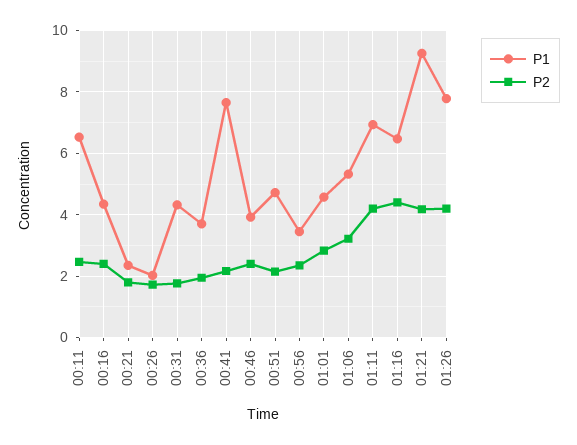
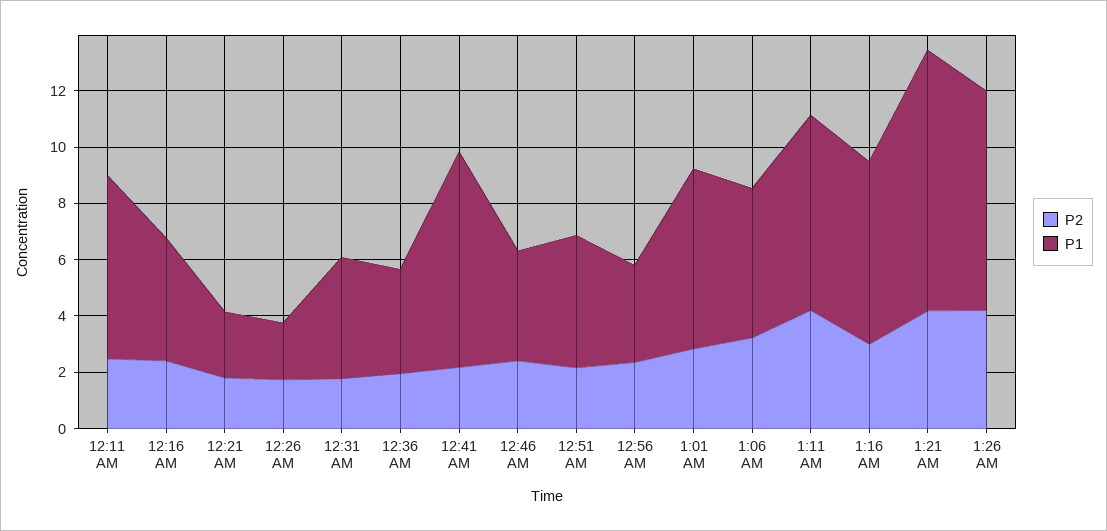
P1, 01:01: 4.6 -> 6.5
P2, 01:16: 4.4 -> 3

